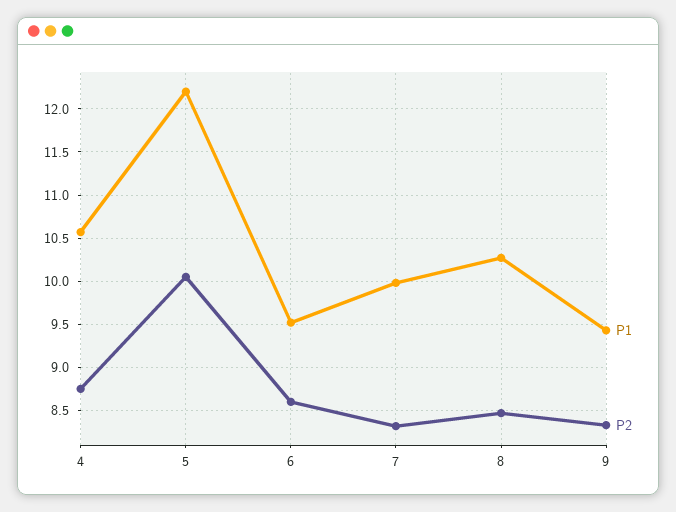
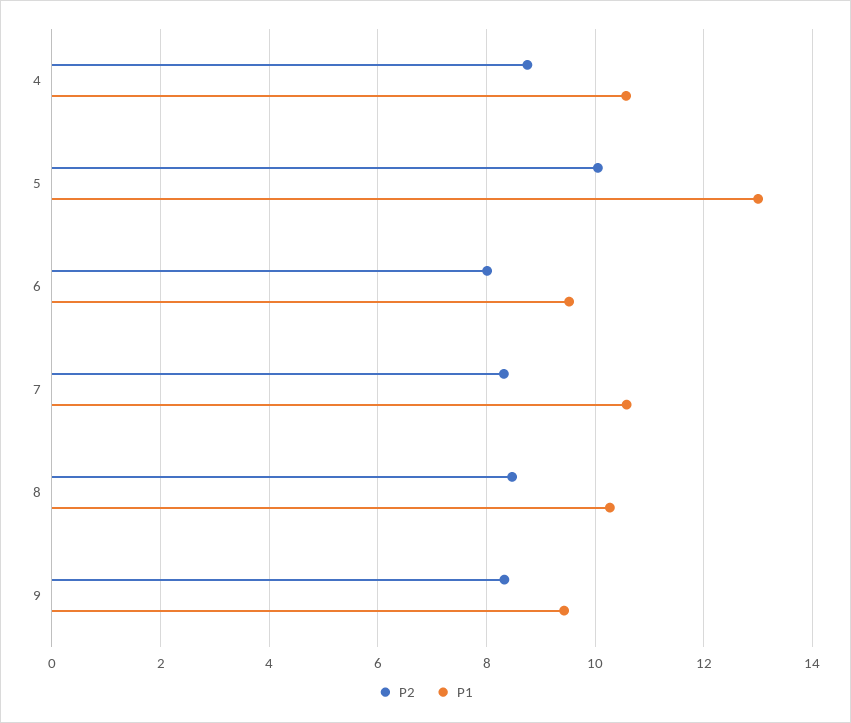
P1, 5: 12.2 -> 13
P2, 6: 8.6 -> 8
P1, 7: 10 -> 10.6

